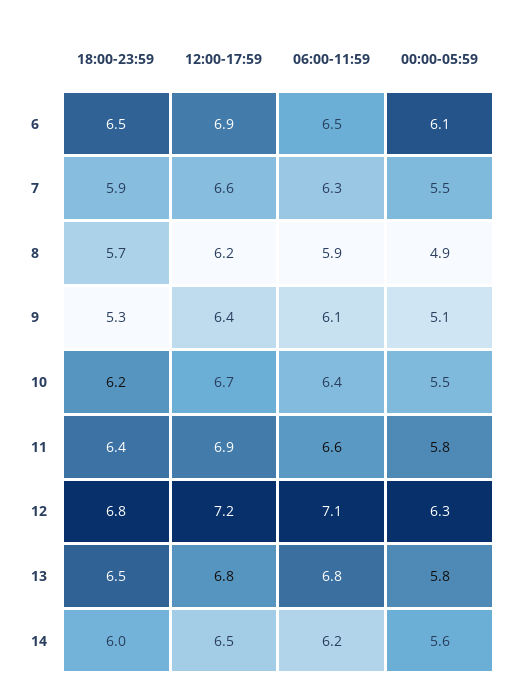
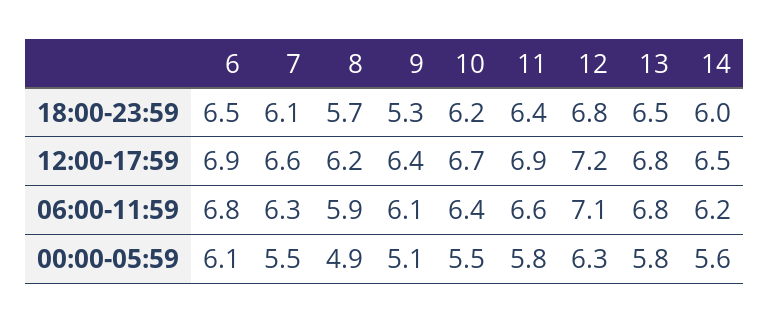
06:00-11:59, 6: 6.5 -> 6.8
18:00-23:59, 7: 5.9 -> 6.1

